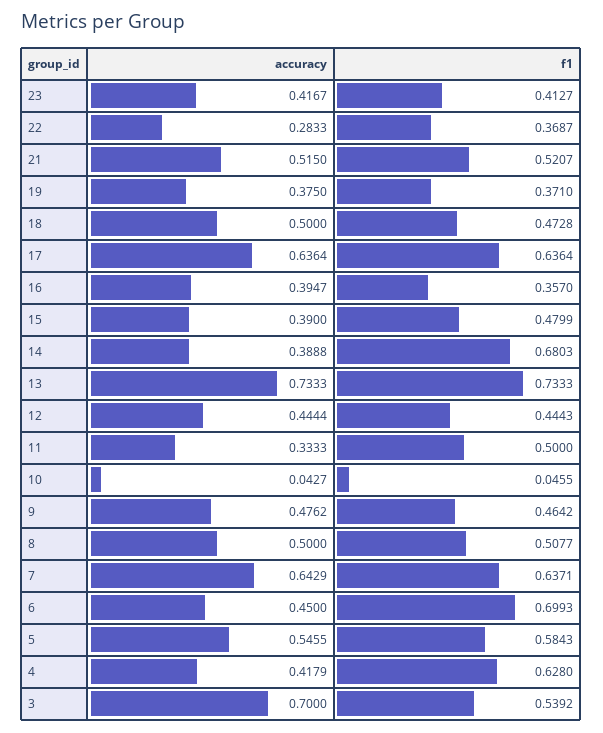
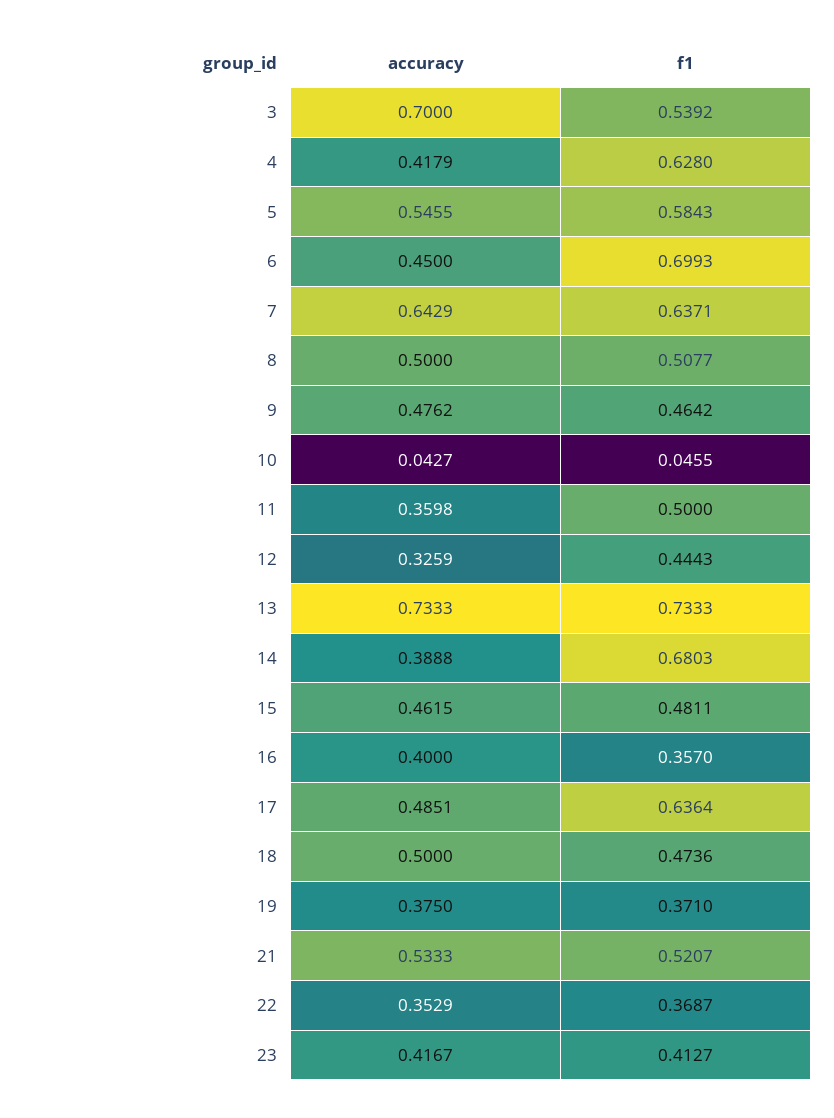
accuracy, 22: 0.2833 -> 0.3529
accuracy, 21: 0.515 -> 0.5333
f1, 18: 0.4728 -> 0.4736
accuracy, 17: 0.6364 -> 0.4851
accuracy, 16: 0.3947 -> 0.4
accuracy, 15: 0.39 -> 0.4615
f1, 15: 0.4799 -> 0.4811
accuracy, 12: 0.4444 -> 0.3259
accuracy, 11: 0.3333 -> 0.3598

